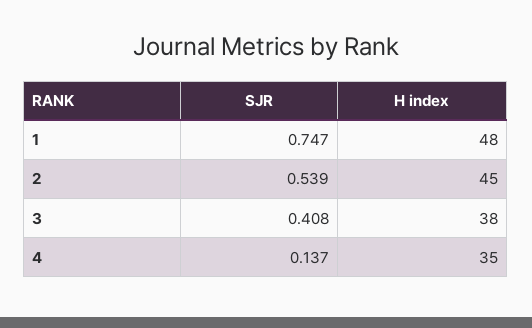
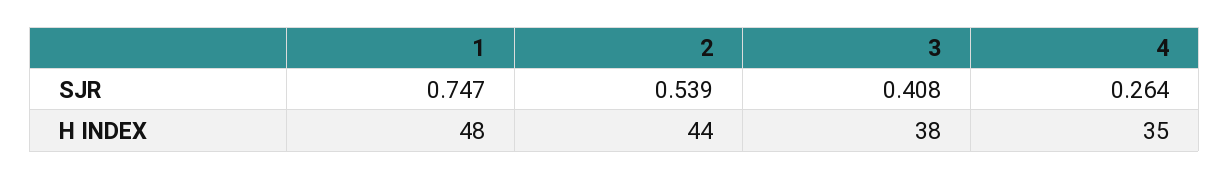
H index, 2: 45 -> 44
SJR, 4: 0.137 -> 0.264

